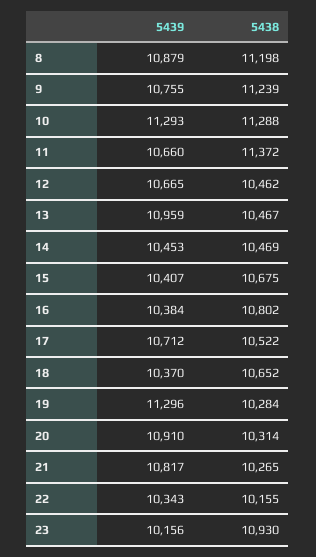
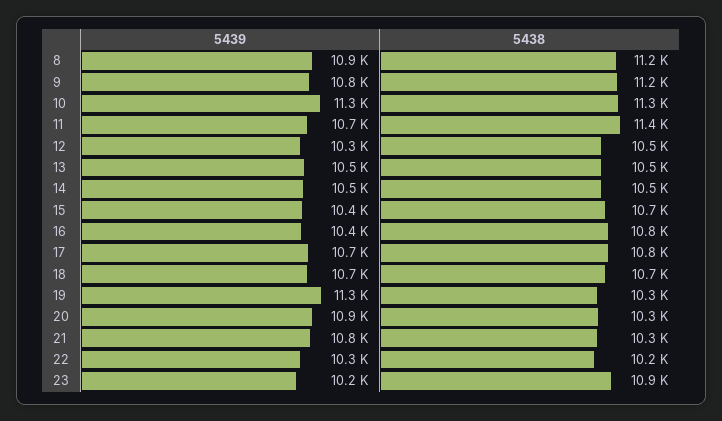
5439, 12: 10665 -> 10300
5439, 13: 10959 -> 10500
5438, 17: 10522 -> 10800
5439, 18: 10370 -> 10700

